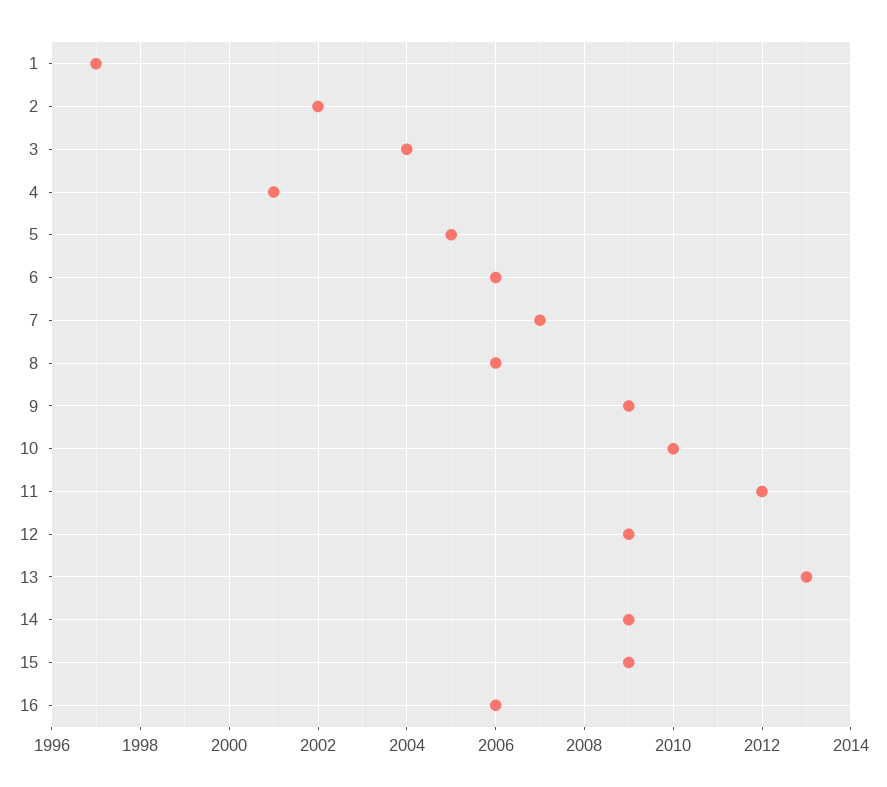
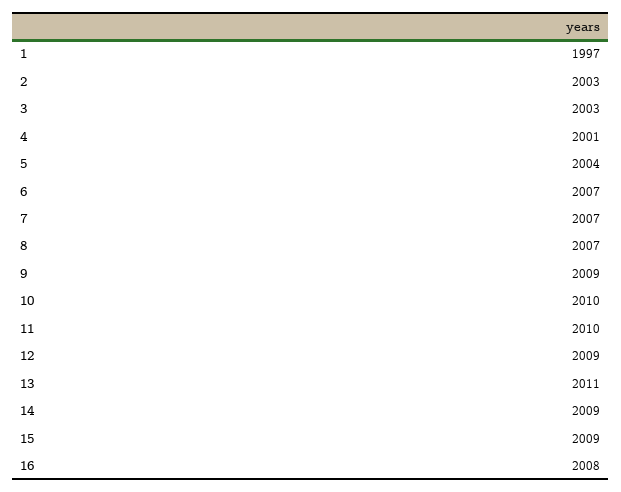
2: 2002 -> 2003
3: 2004 -> 2003
5: 2005 -> 2004
6: 2006 -> 2007
8: 2006 -> 2007
11: 2012 -> 2010
13: 2013 -> 2011
16: 2006 -> 2008

